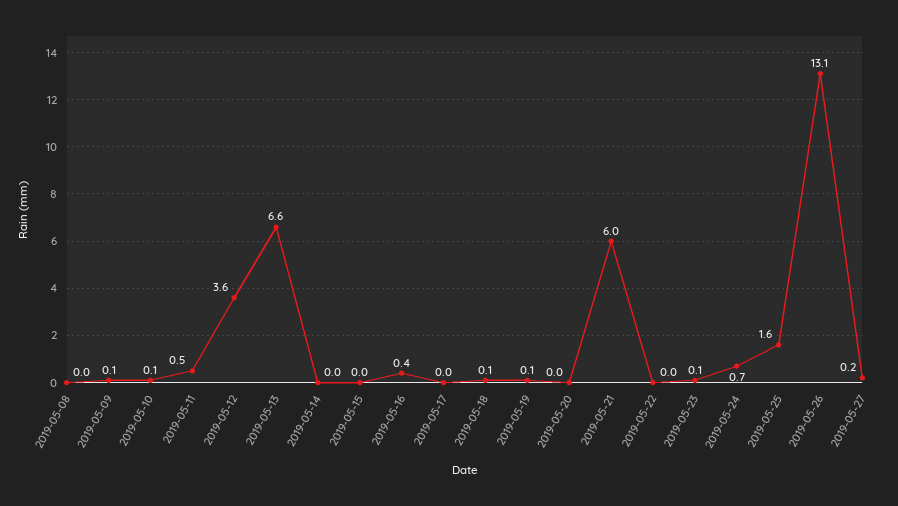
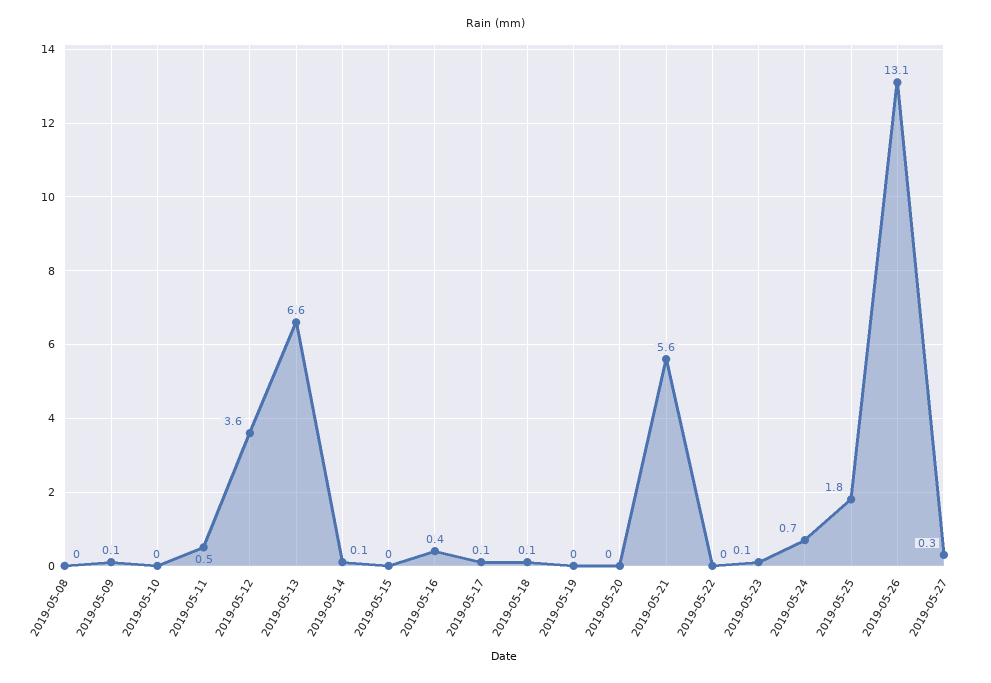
2019-05-10: 0.1 -> 0
2019-05-14: 0 -> 0.1
2019-05-17: 0 -> 0.1
2019-05-19: 0.1 -> 0
2019-05-21: 6 -> 5.6
2019-05-25: 1.6 -> 1.8
2019-05-27: 0.2 -> 0.3

